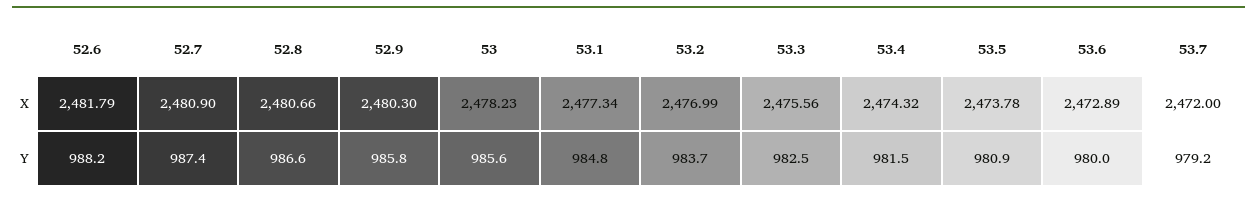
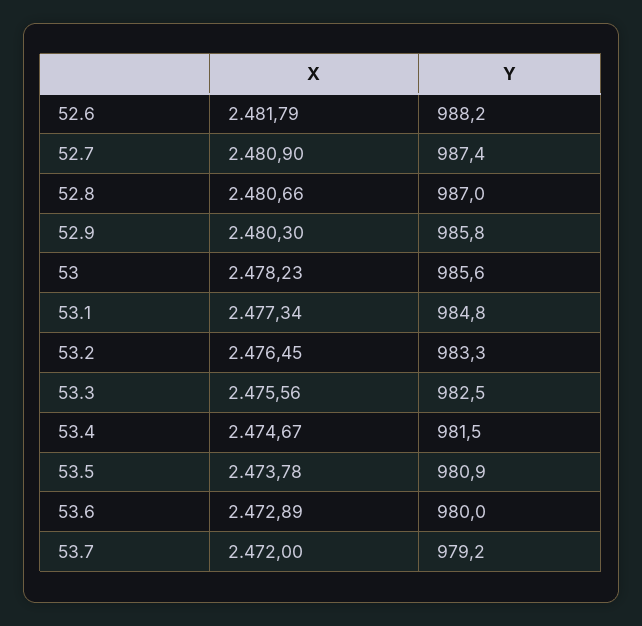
53.2, X: 2476.99 -> 2476.45
53.4, X: 2474.32 -> 2474.67
52.8, Y: 986.6 -> 987
53.2, Y: 983.7 -> 983.3

